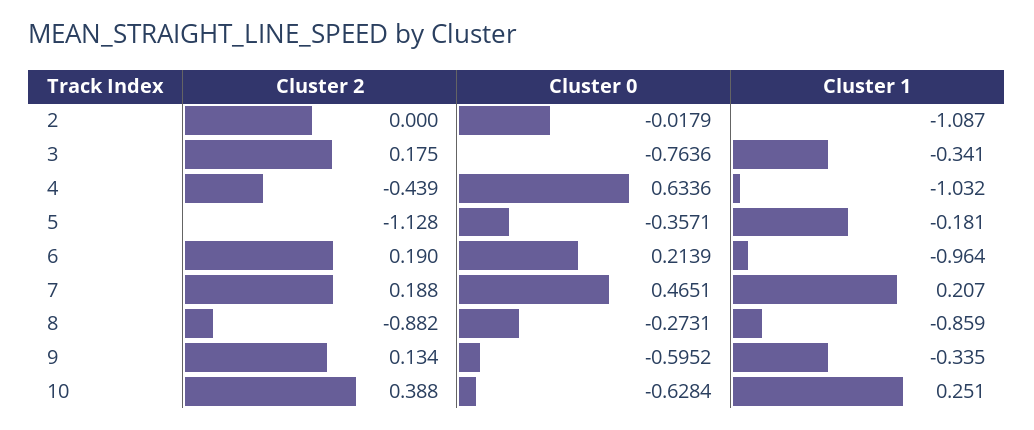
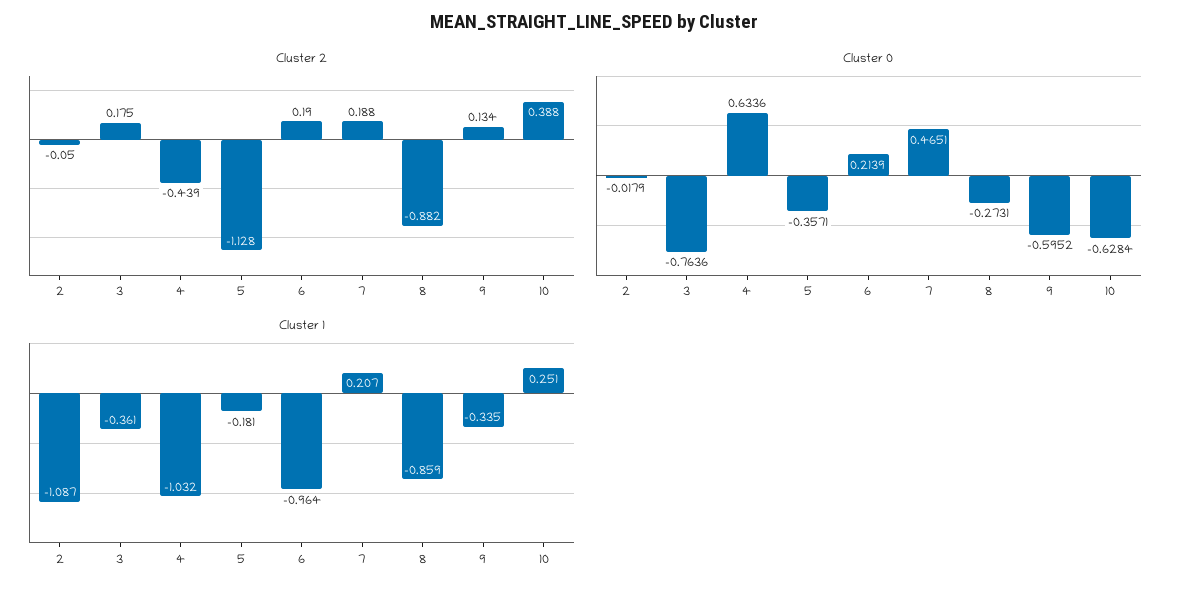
Cluster 2, 2: 0 -> -0.05
Cluster 1, 3: -0.341 -> -0.361

